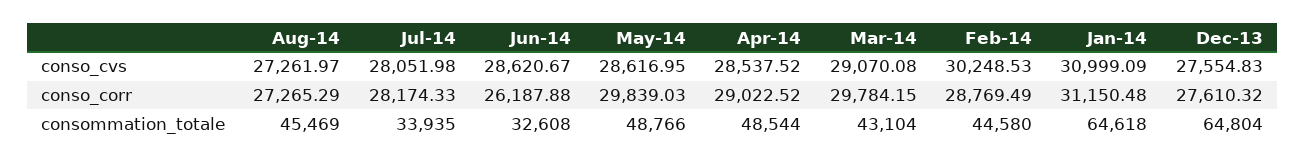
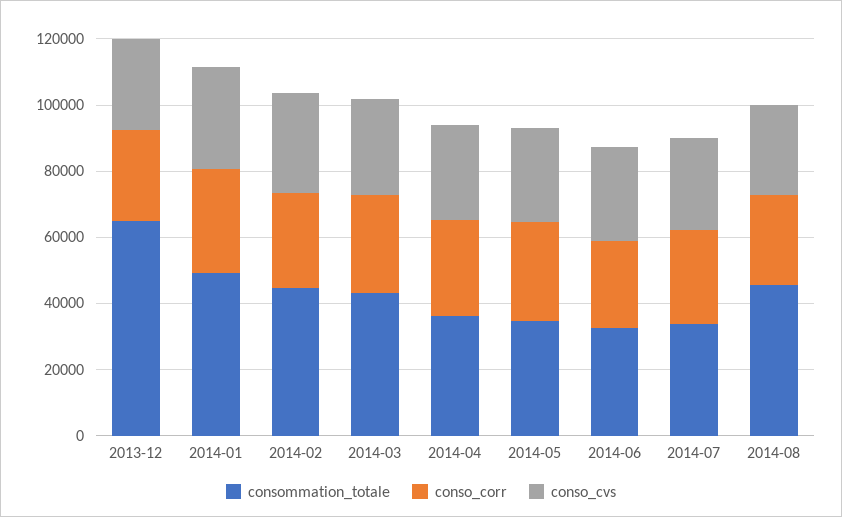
consommation_totale, May-14: 48766 -> 35000
consommation_totale, Apr-14: 48544 -> 35000
consommation_totale, Jan-14: 64618 -> 50000

